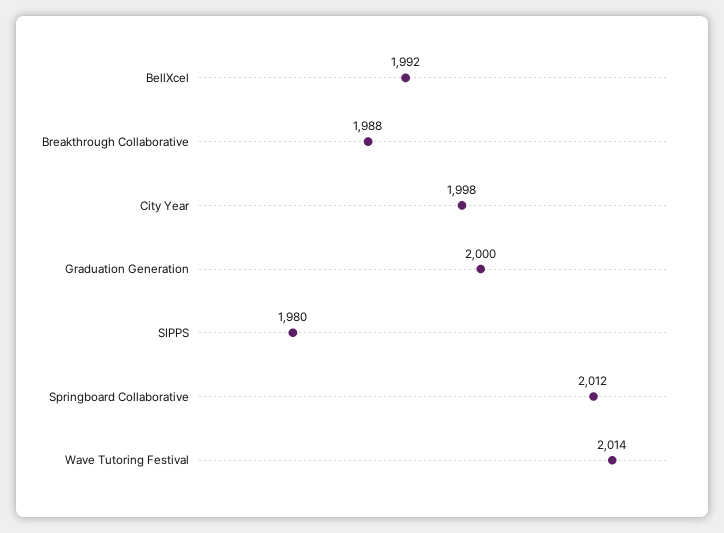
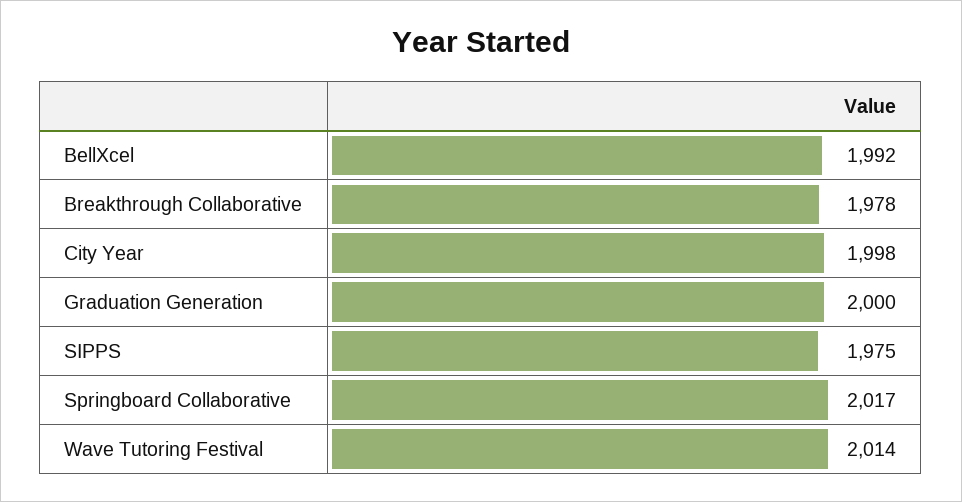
Breakthrough Collaborative: 1988 -> 1978
SIPPS: 1980 -> 1975
Springboard Collaborative: 2012 -> 2017

